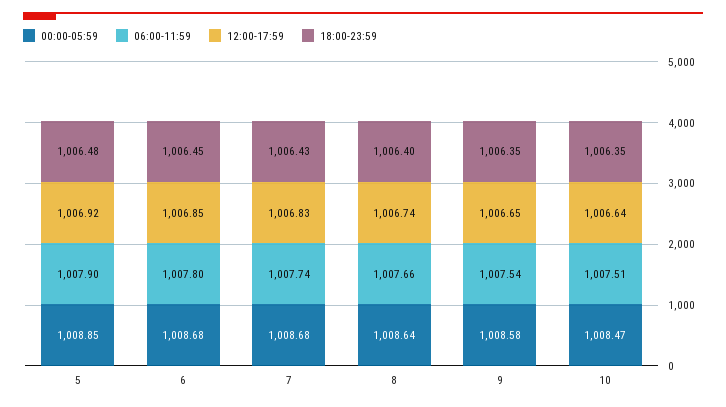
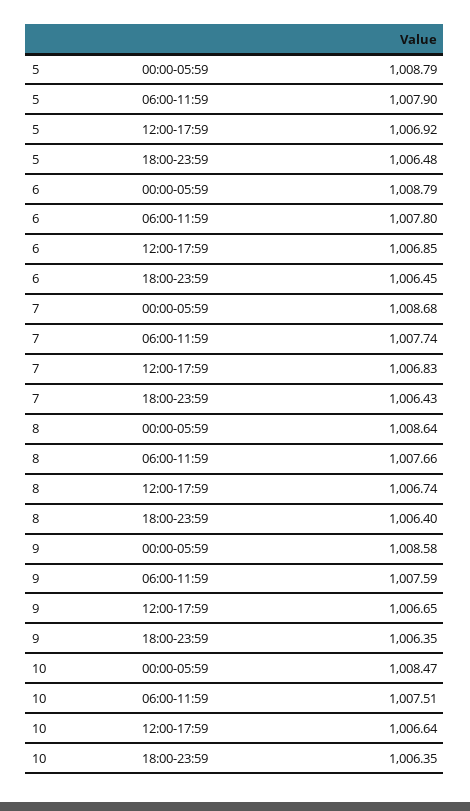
00:00-05:59, 5: 1008.85 -> 1008.79
00:00-05:59, 6: 1008.68 -> 1008.79
06:00-11:59, 9: 1007.54 -> 1007.59

